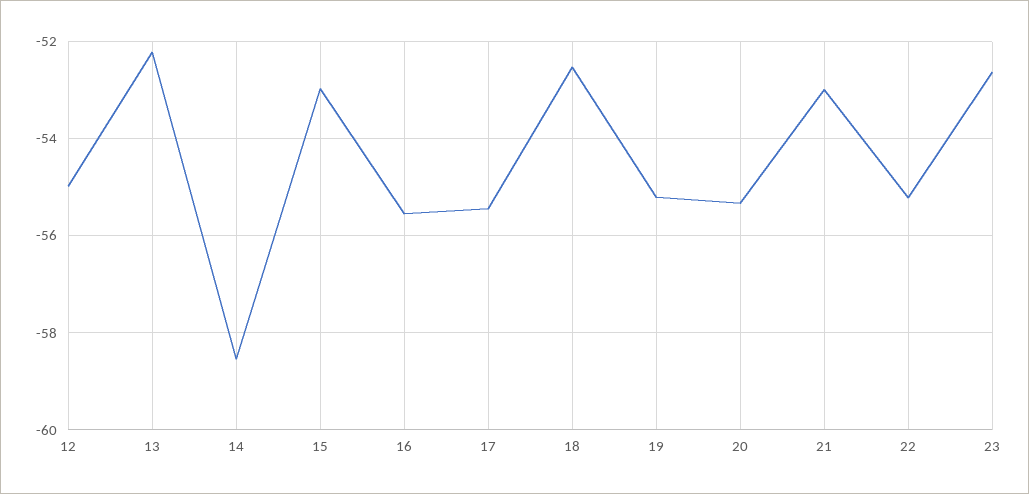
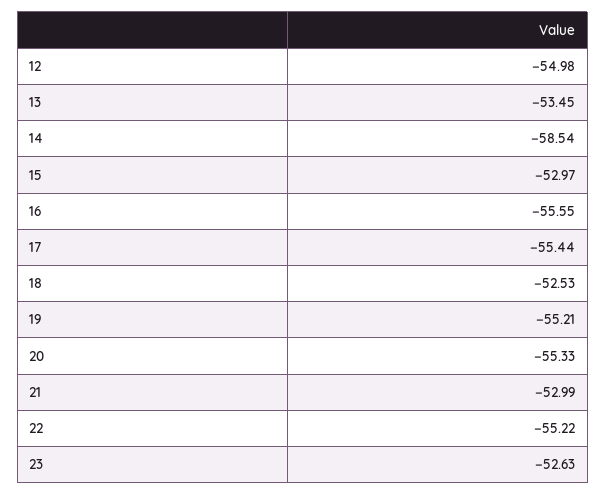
13: -52.2 -> -53.45

